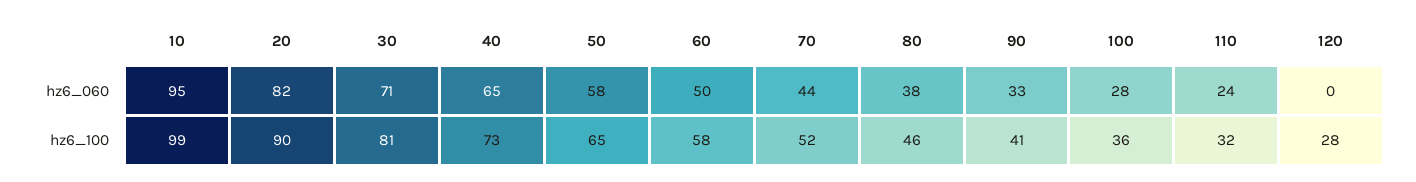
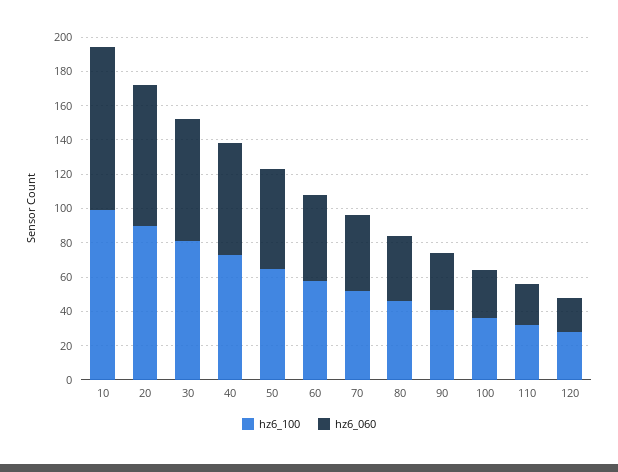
hz6_060, 120: 0 -> 20

